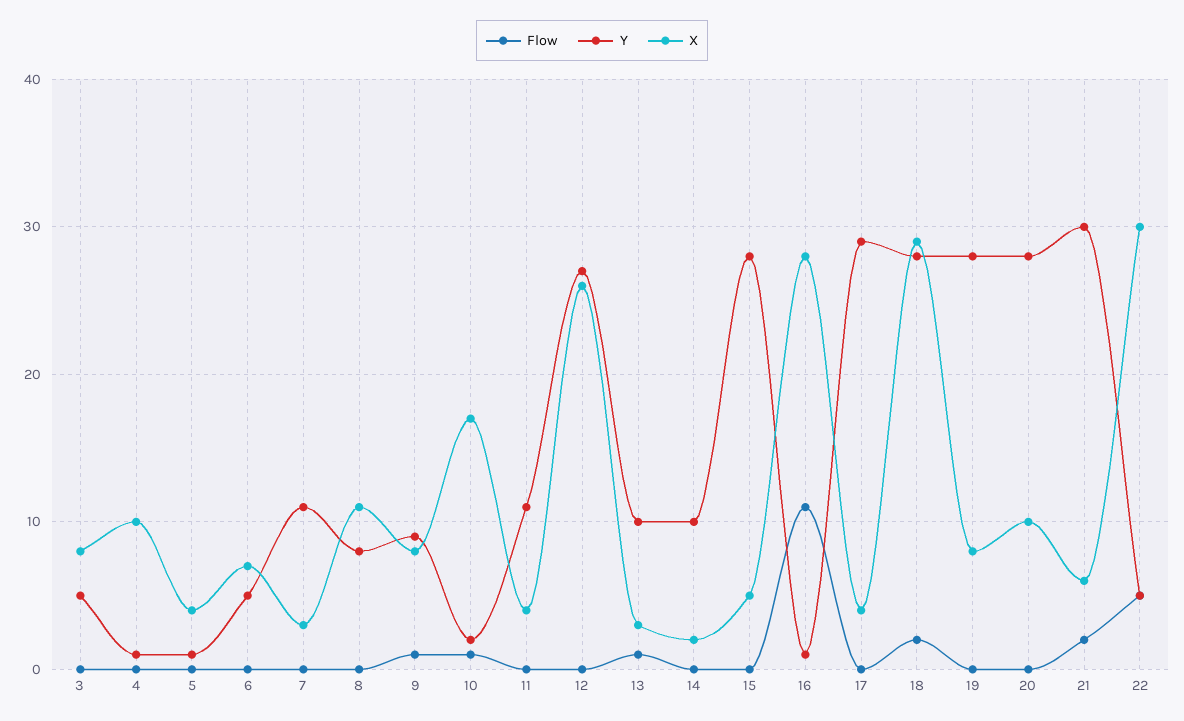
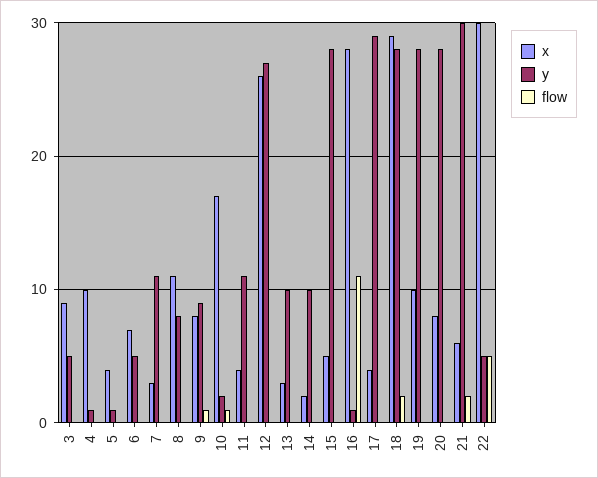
X, 3: 8 -> 9
Flow, 13: 1 -> 0
X, 19: 8 -> 10
X, 20: 10 -> 8

